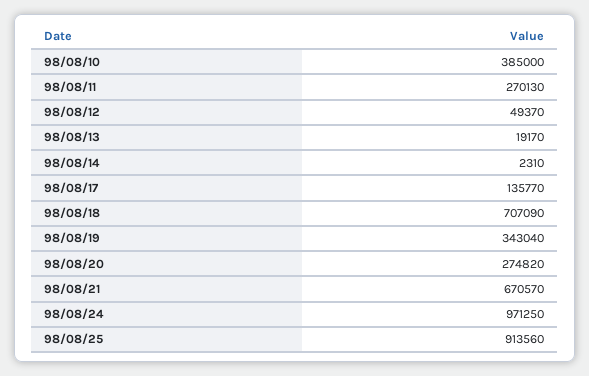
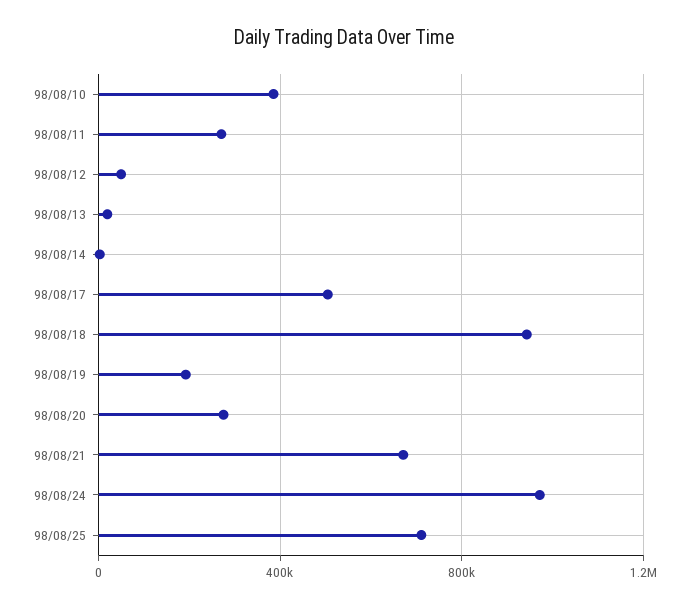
98/08/17: 135770 -> 500000
98/08/18: 707090 -> 950000
98/08/19: 343040 -> 200000
98/08/25: 913560 -> 700000

